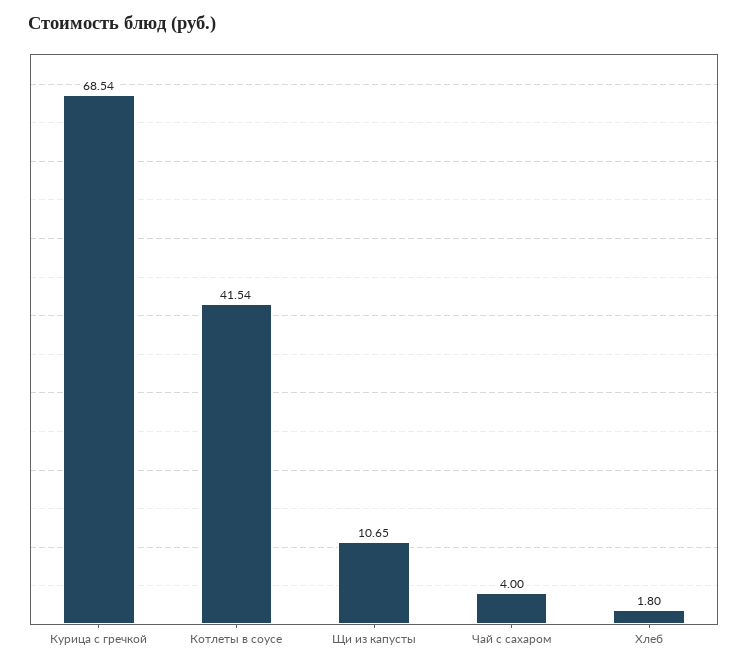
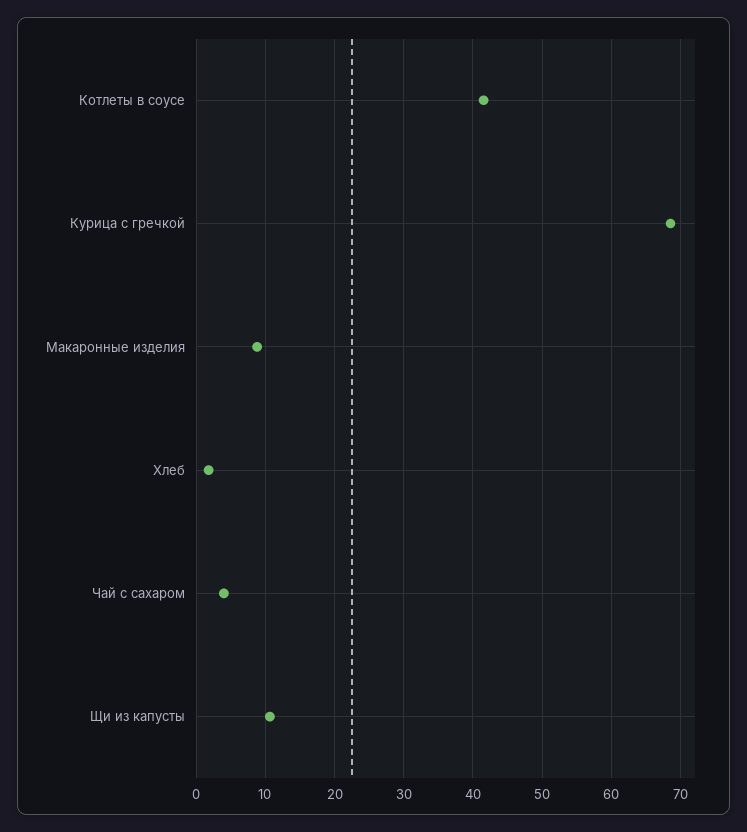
Макаронные изделия: none -> 9

